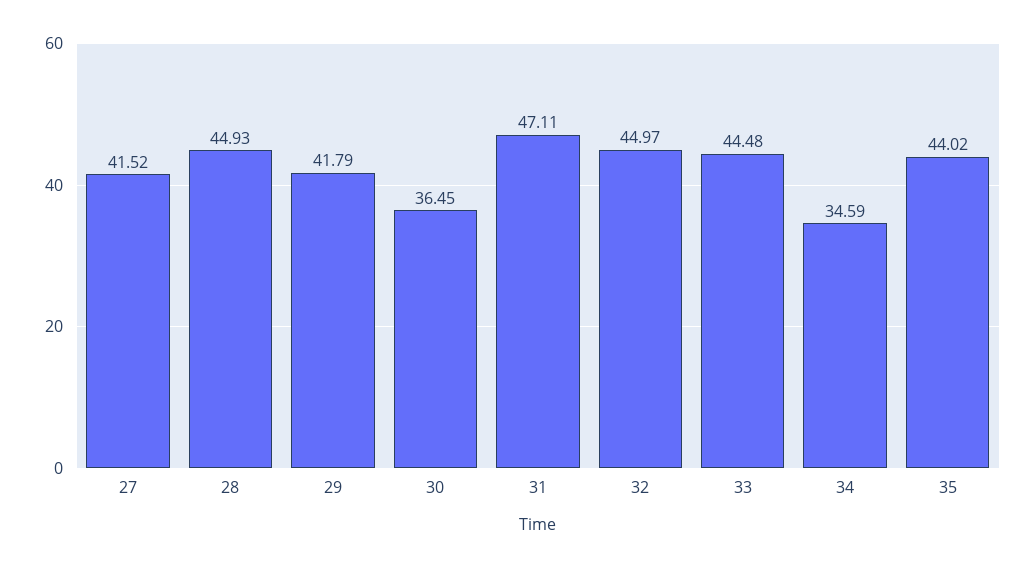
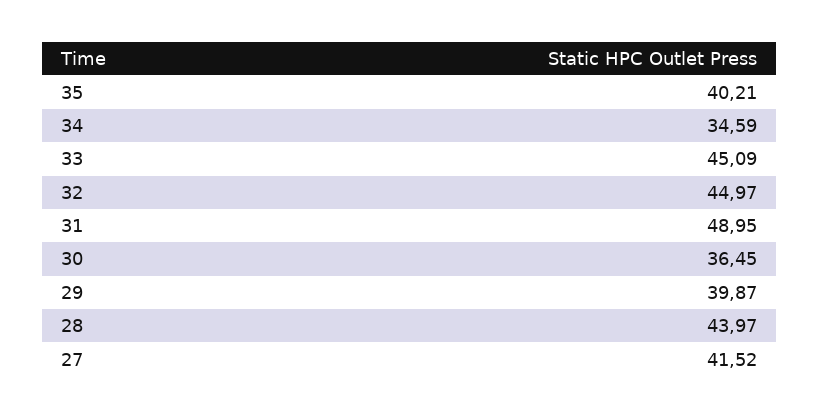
28: 44.93 -> 43.97
29: 41.79 -> 39.87
31: 47.11 -> 48.95
33: 44.48 -> 45.09
35: 44.02 -> 40.21

